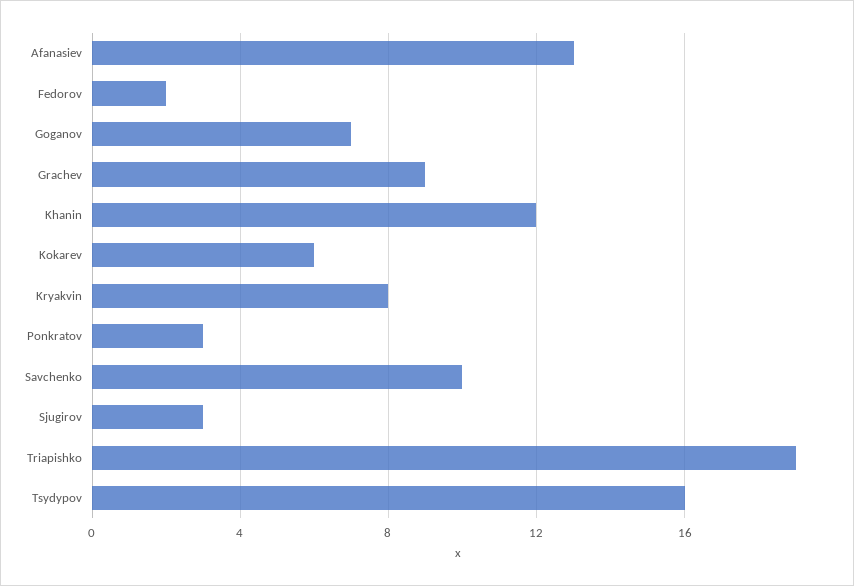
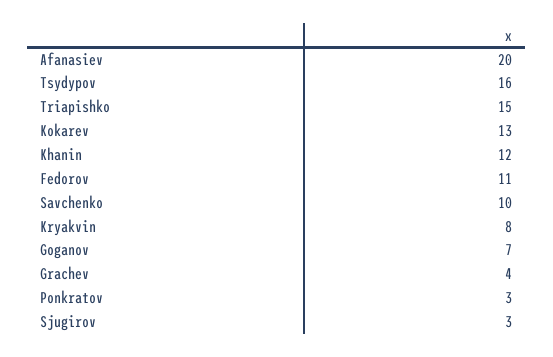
Afanasiev: 13 -> 20
Fedorov: 2 -> 11
Grachev: 9 -> 4
Kokarev: 6 -> 13
Triapishko: 19 -> 15

